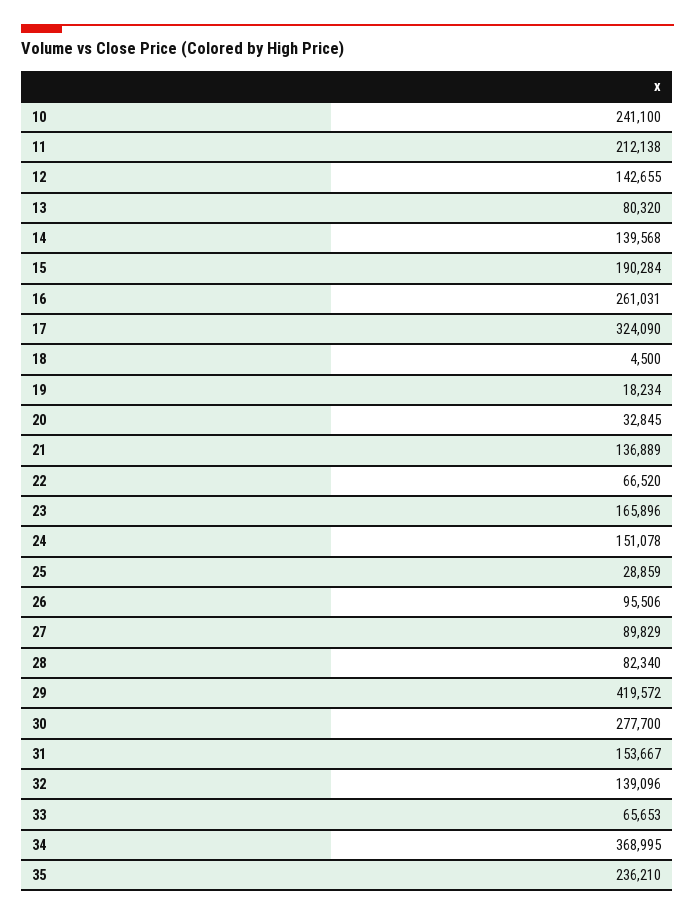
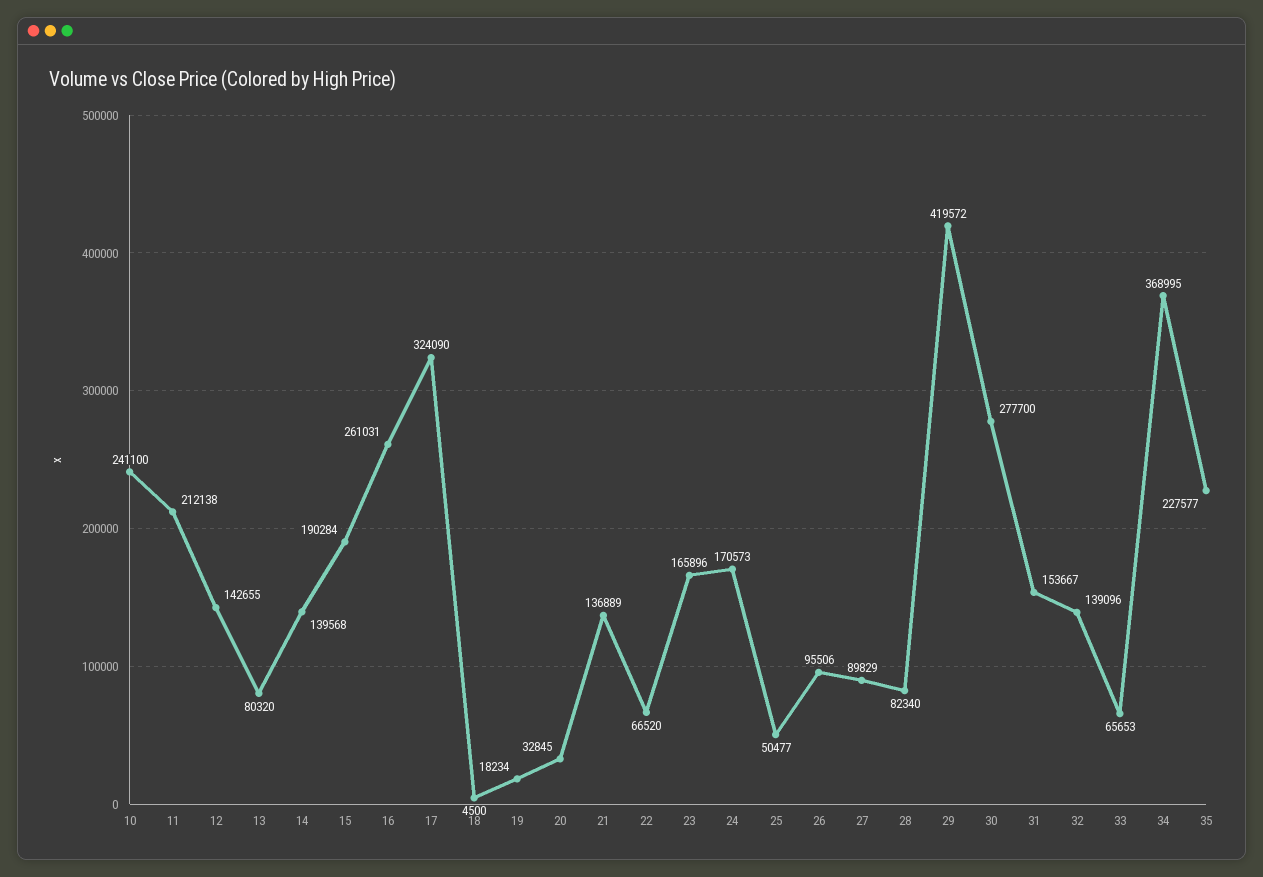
24: 151078 -> 170573
25: 28859 -> 50477
35: 236210 -> 227577

